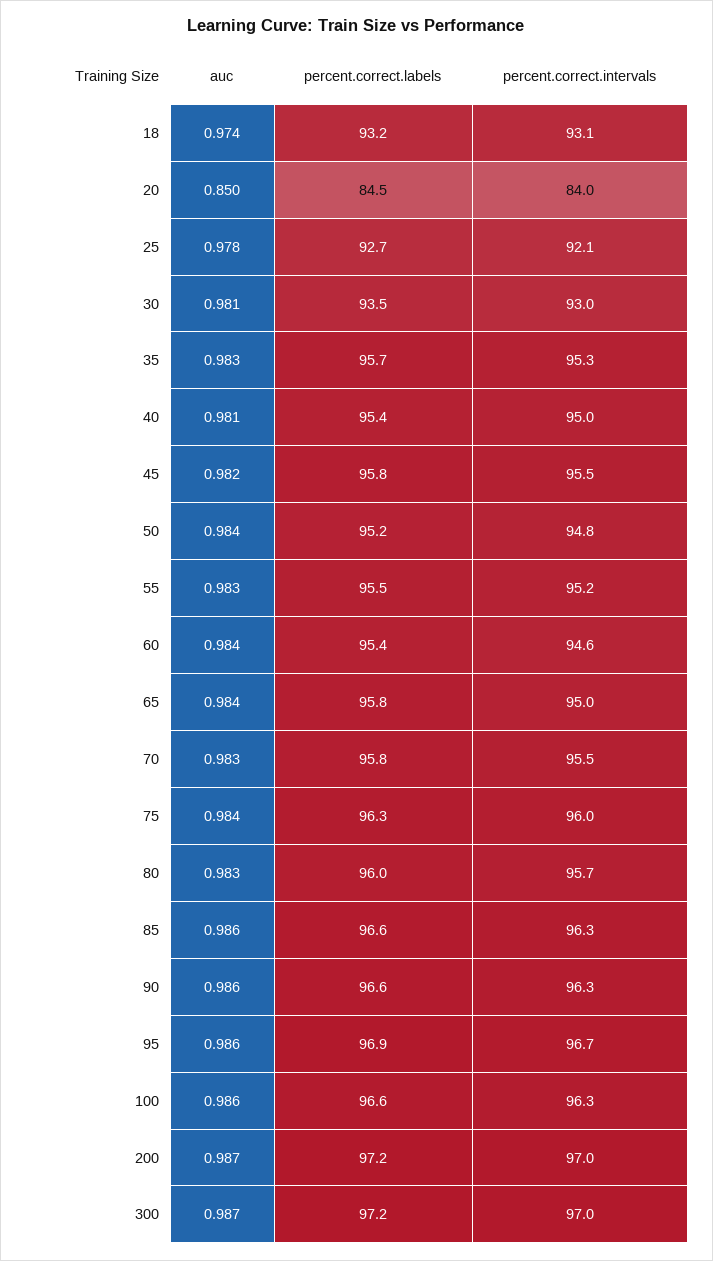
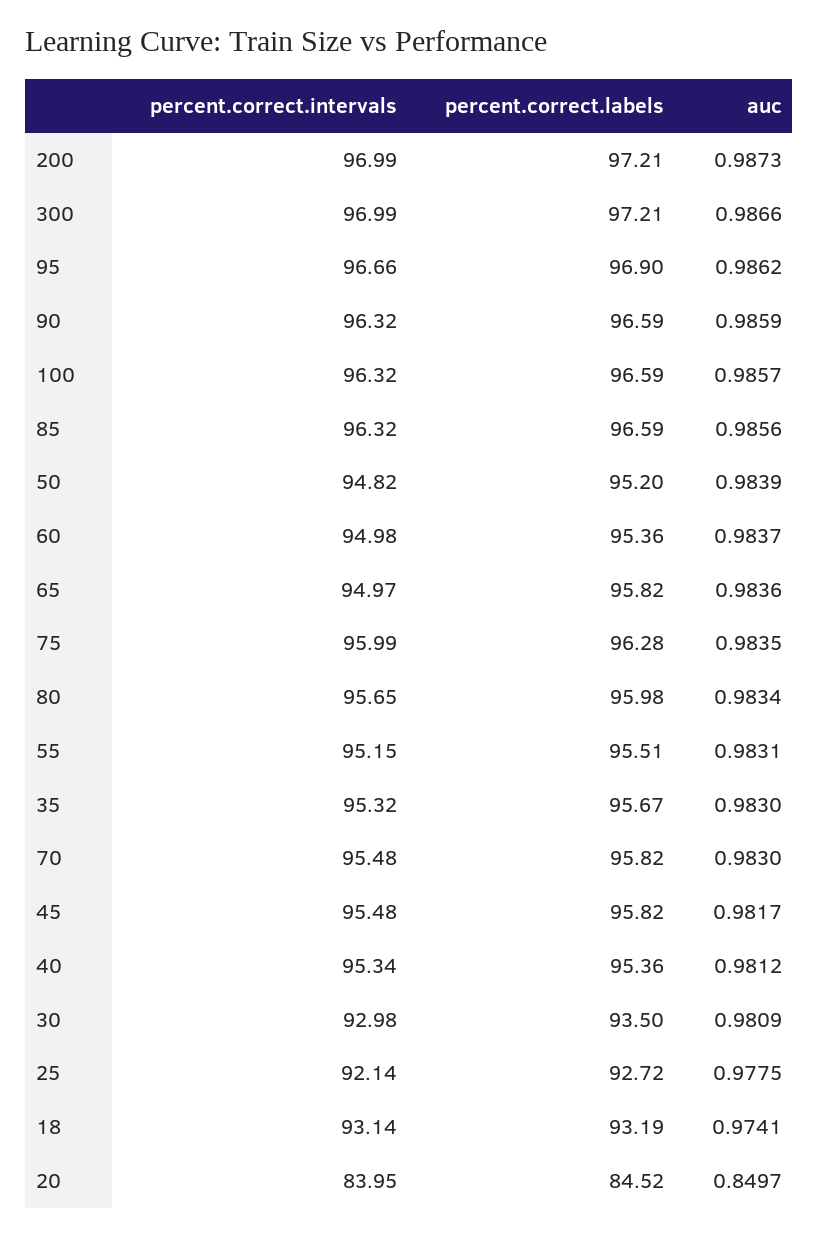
percent.correct.intervals, 40: 95 -> 95.34
percent.correct.intervals, 60: 94.6 -> 94.98

